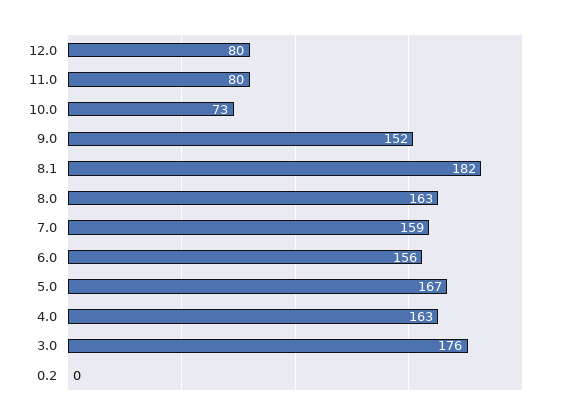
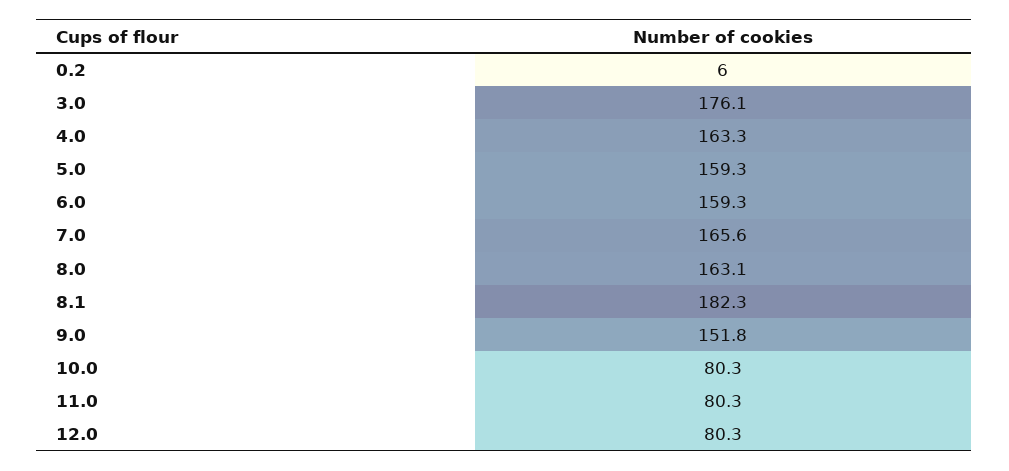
10.0: 73 -> 80.3
7.0: 159 -> 165.6
6.0: 156 -> 159.3
5.0: 167 -> 159.3
0.2: 0 -> 6

